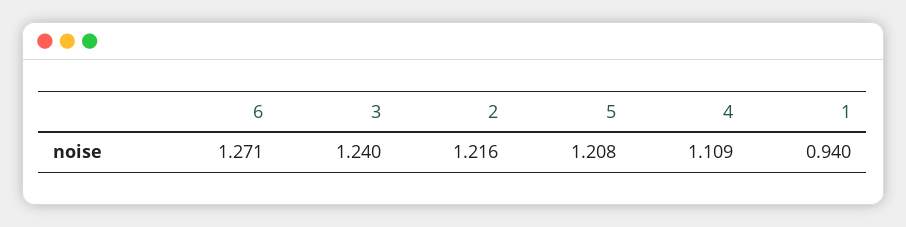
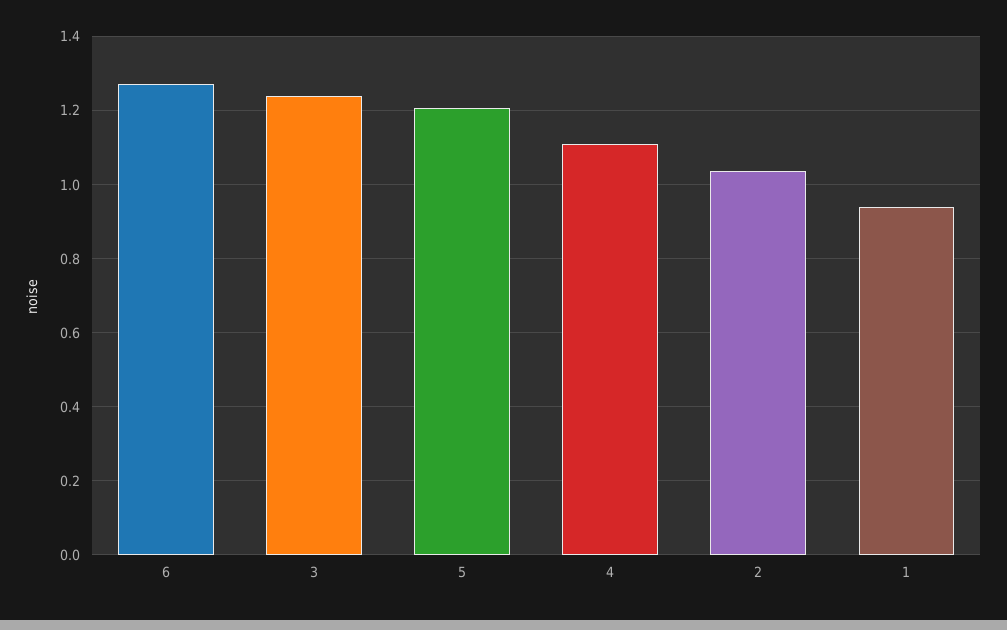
2: 1.216 -> 1.04

